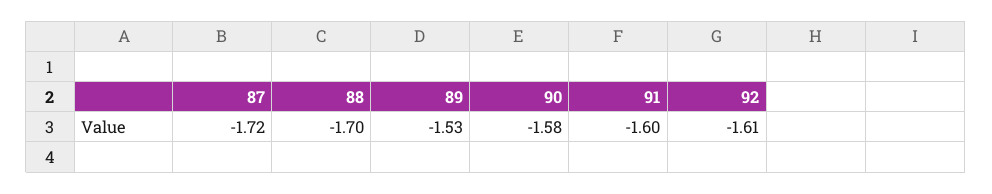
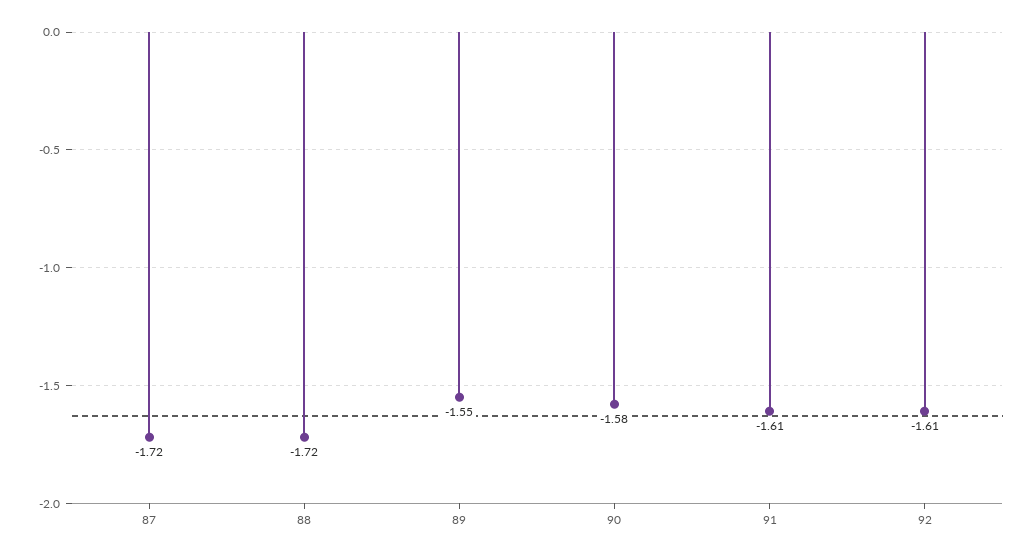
88: -1.7 -> -1.72
89: -1.53 -> -1.55
91: -1.6 -> -1.61

